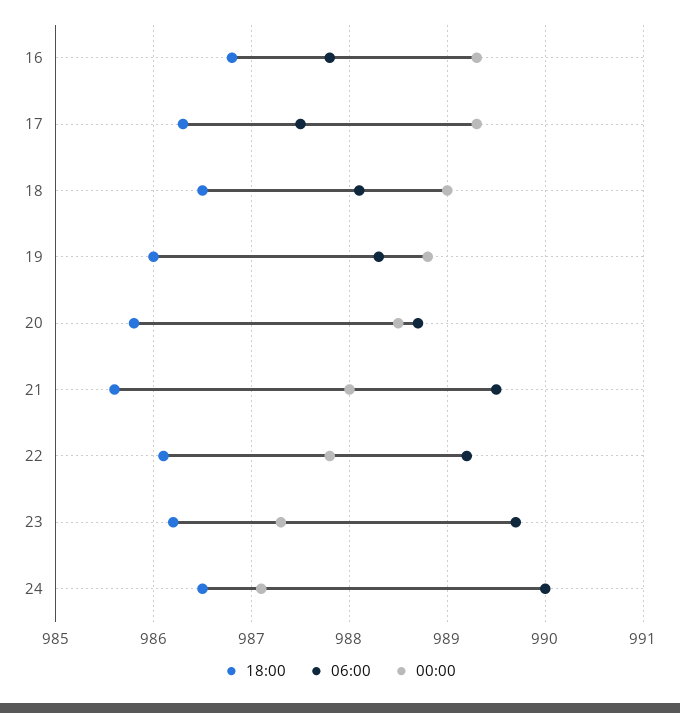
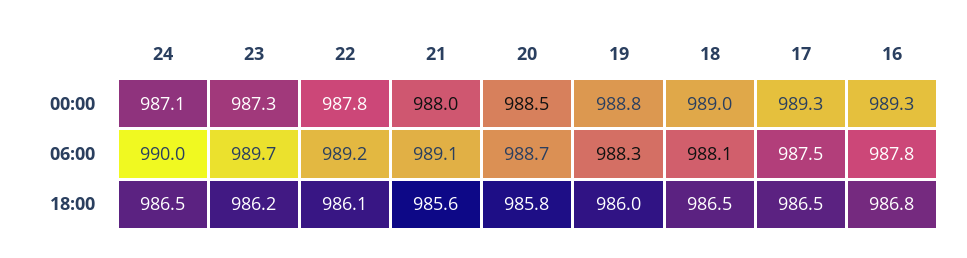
18:00, 17: 986.3 -> 986.5
06:00, 21: 989.5 -> 989.1

